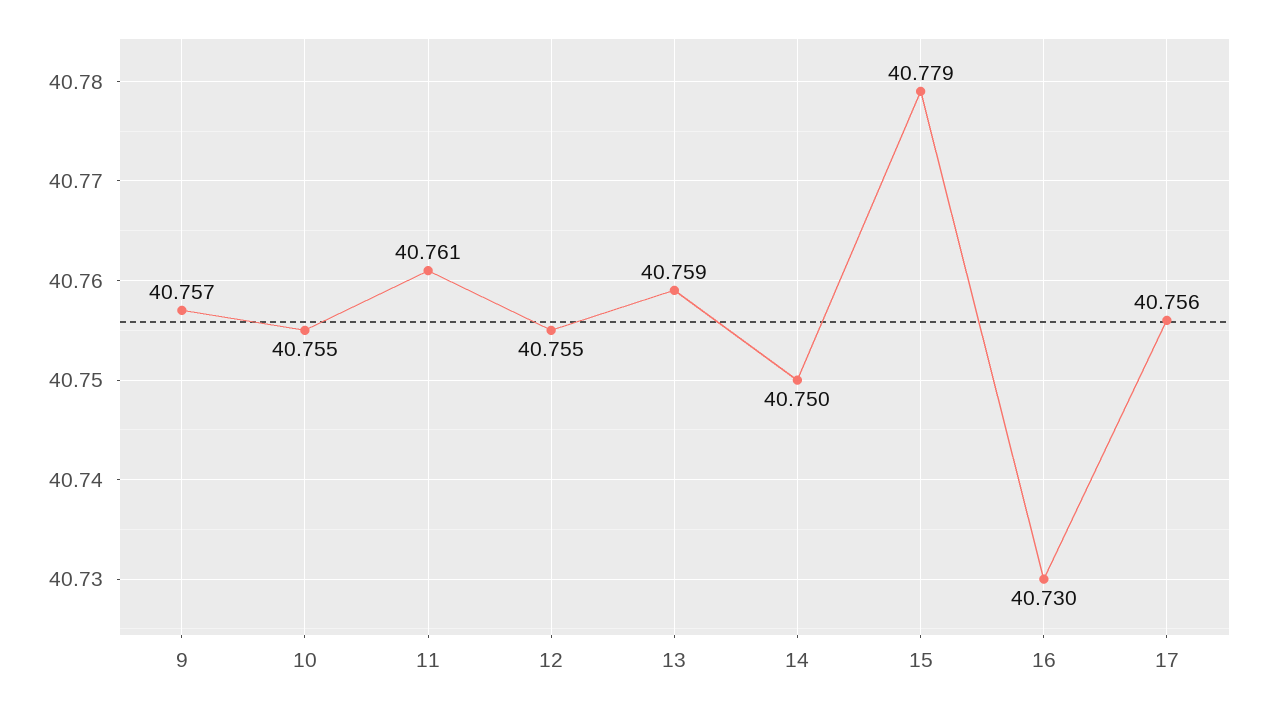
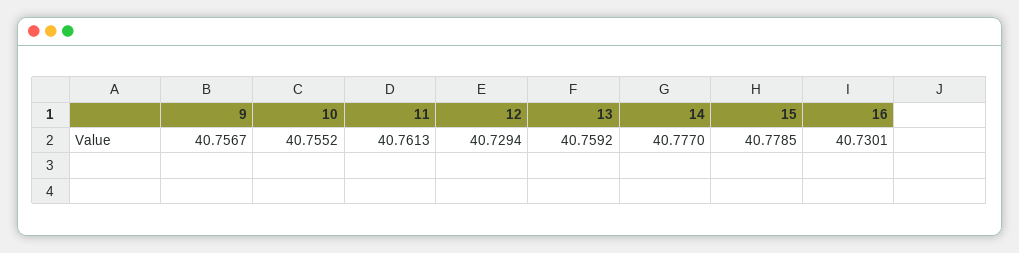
12: 40.755 -> 40.7294
14: 40.75 -> 40.777
17: 40.756 -> none

